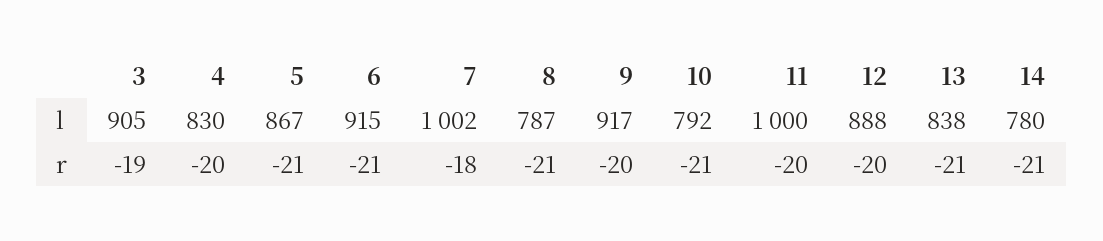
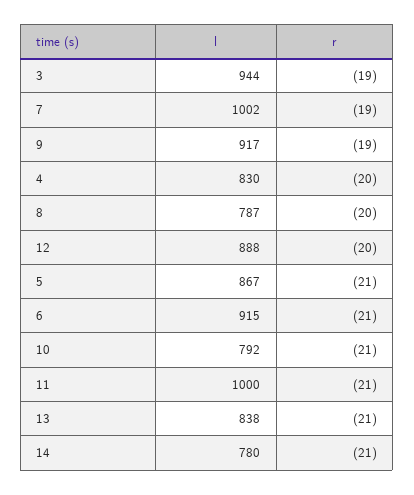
3, l: 905 -> 944
7, r: -18 -> -19
8, r: -21 -> -20
9, r: -20 -> -19
11, r: -20 -> -21

